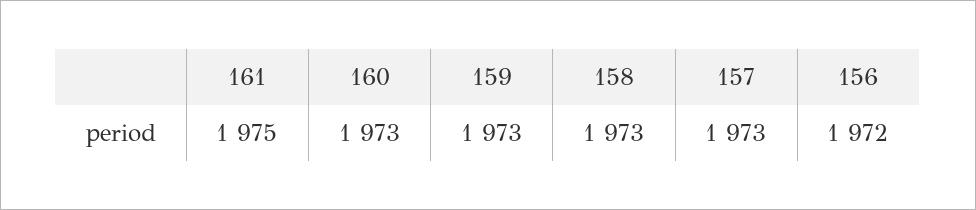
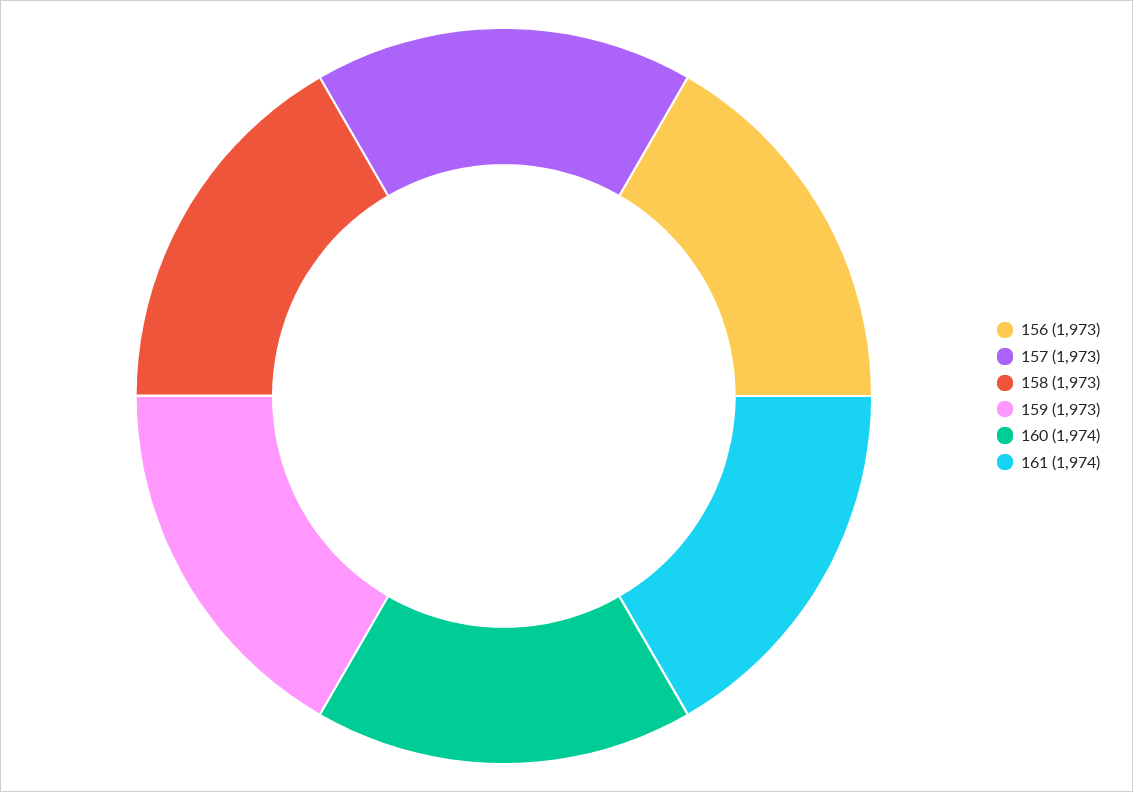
161: 1975 -> 1974
160: 1973 -> 1974
156: 1972 -> 1973

